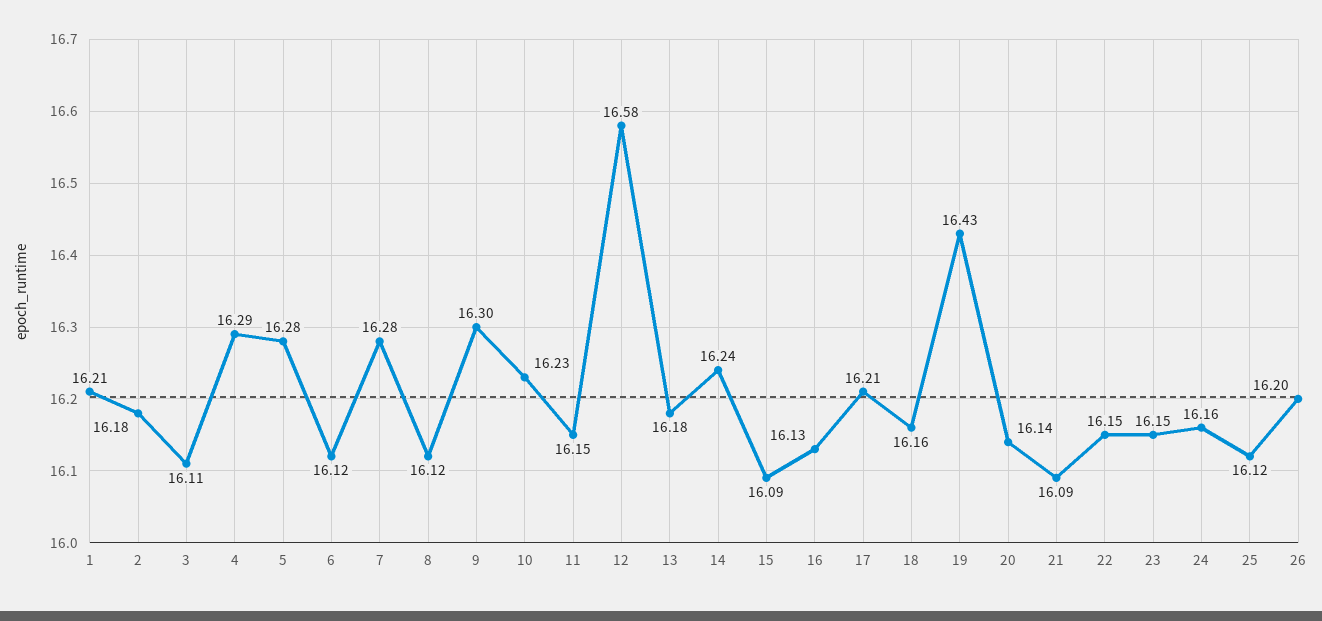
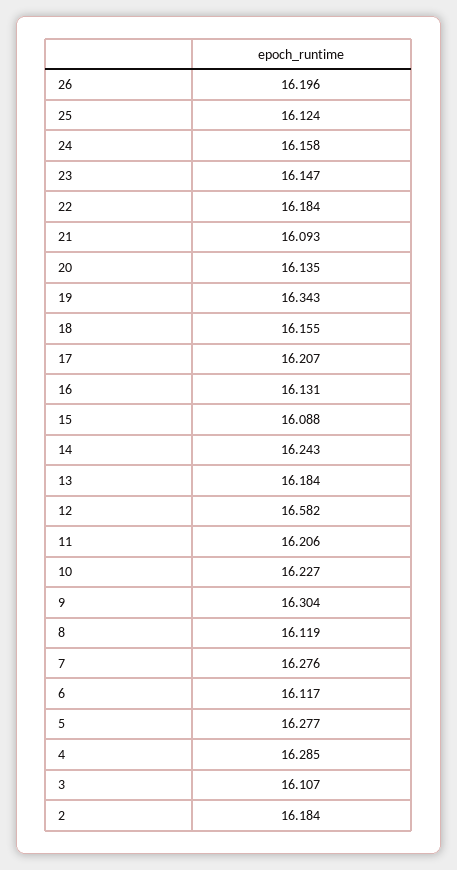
1: 16.21 -> none
11: 16.15 -> 16.206
19: 16.43 -> 16.343
22: 16.15 -> 16.184

